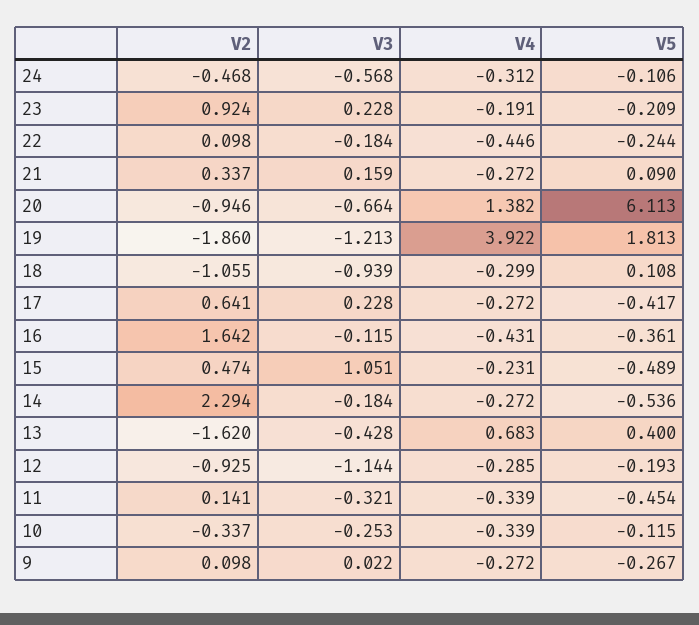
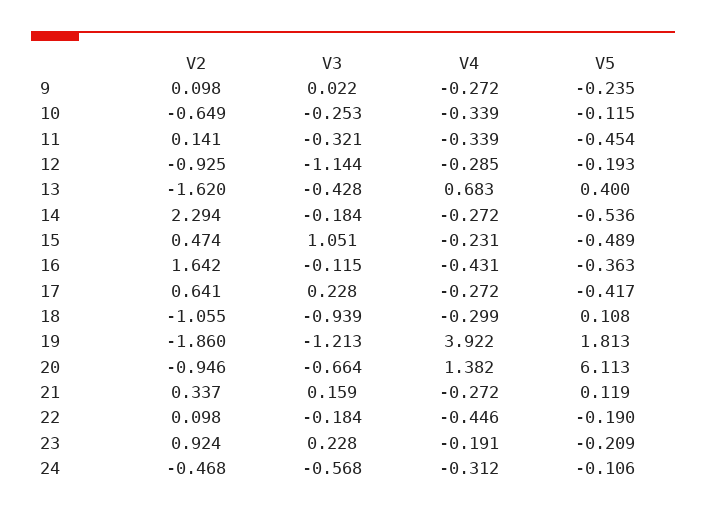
V5, 22: -0.244 -> -0.19
V5, 21: 0.09 -> 0.119
V5, 16: -0.361 -> -0.363
V2, 10: -0.337 -> -0.649
V5, 9: -0.267 -> -0.235

